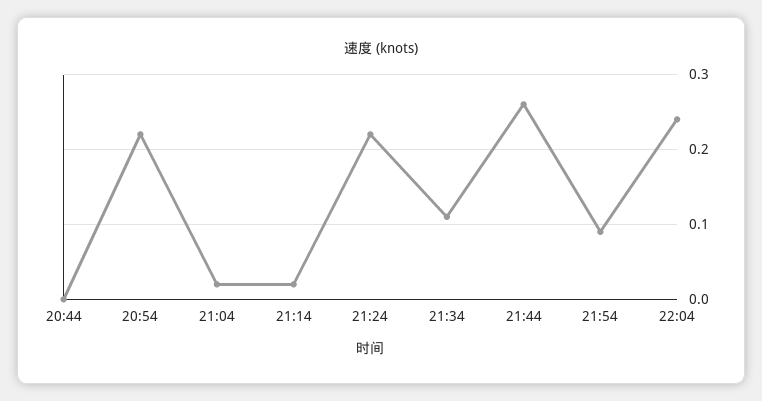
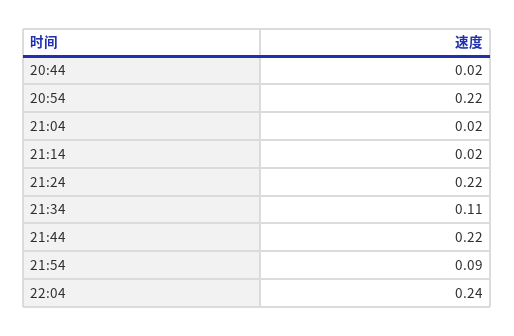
20:44: 0 -> 0.02
21:44: 0.26 -> 0.22

